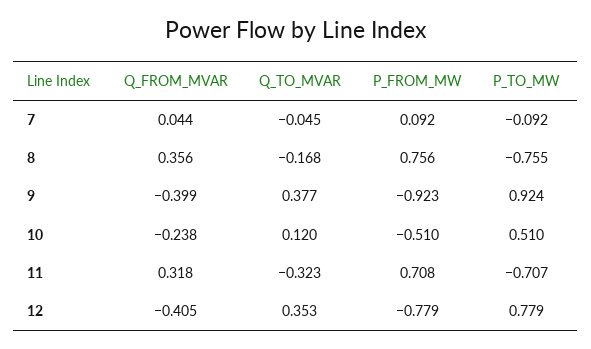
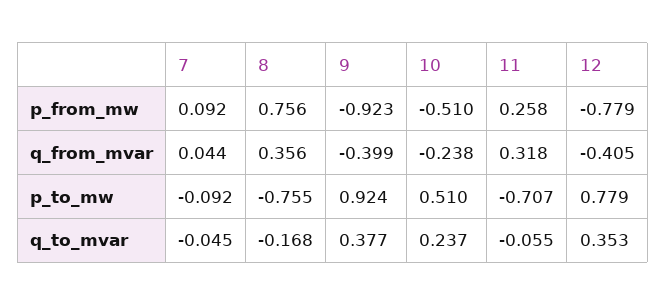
Q_TO_MVAR, 10: 0.12 -> 0.237
Q_TO_MVAR, 11: -0.323 -> -0.055
P_FROM_MW, 11: 0.708 -> 0.258

